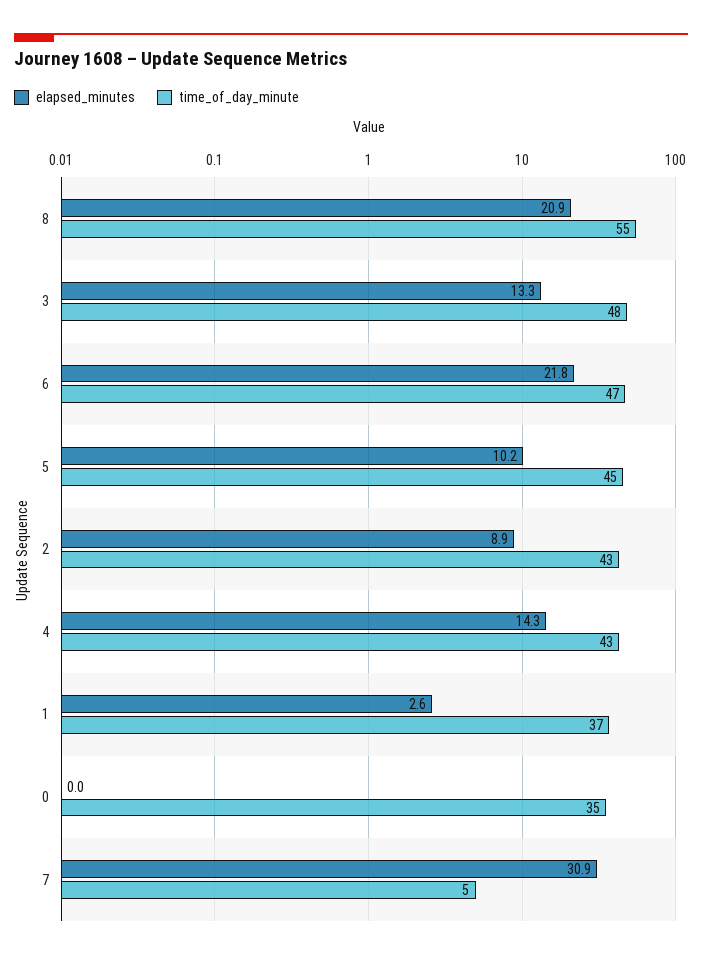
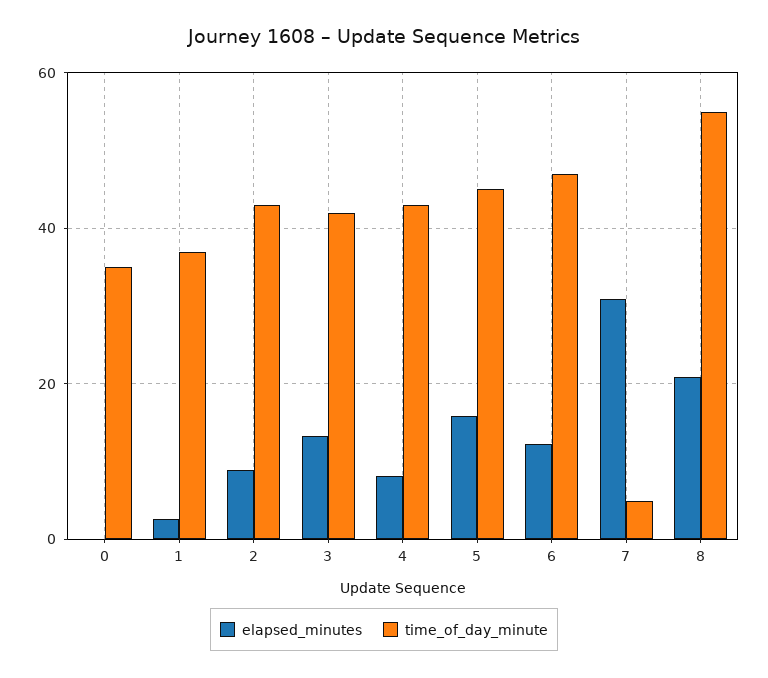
time_of_day_minute, 3: 48 -> 42
elapsed_minutes, 6: 21.8 -> 12
elapsed_minutes, 5: 10.2 -> 16
elapsed_minutes, 4: 14.3 -> 8

